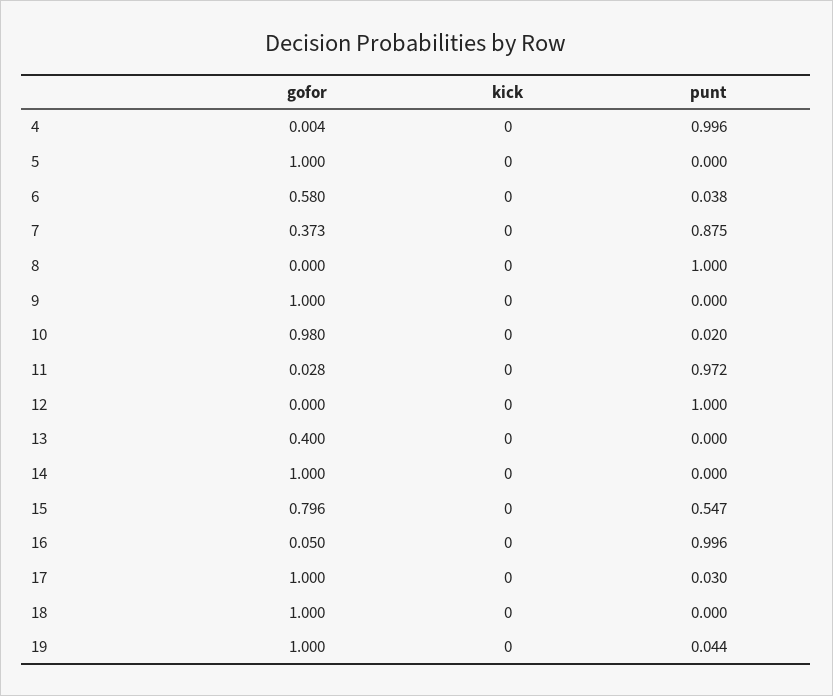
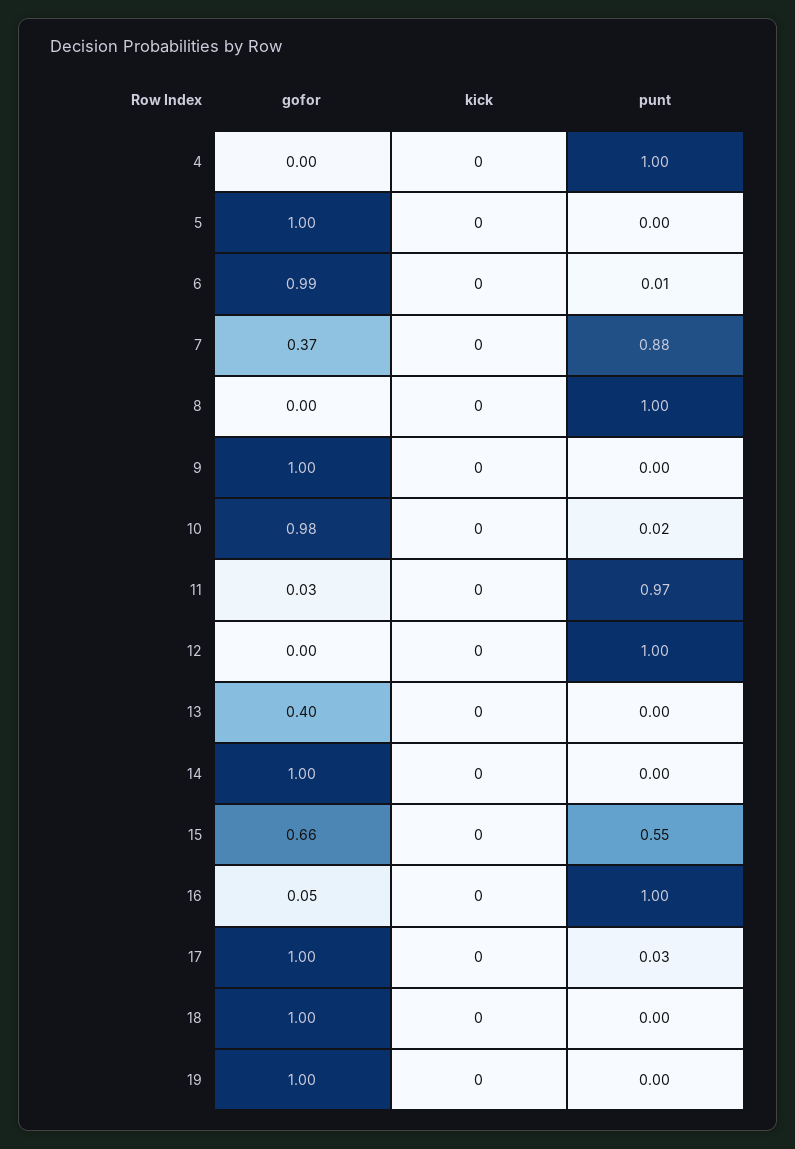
gofor, 6: 0.58 -> 0.99
punt, 6: 0.038 -> 0.01
gofor, 15: 0.796 -> 0.66
punt, 19: 0.044 -> 0

